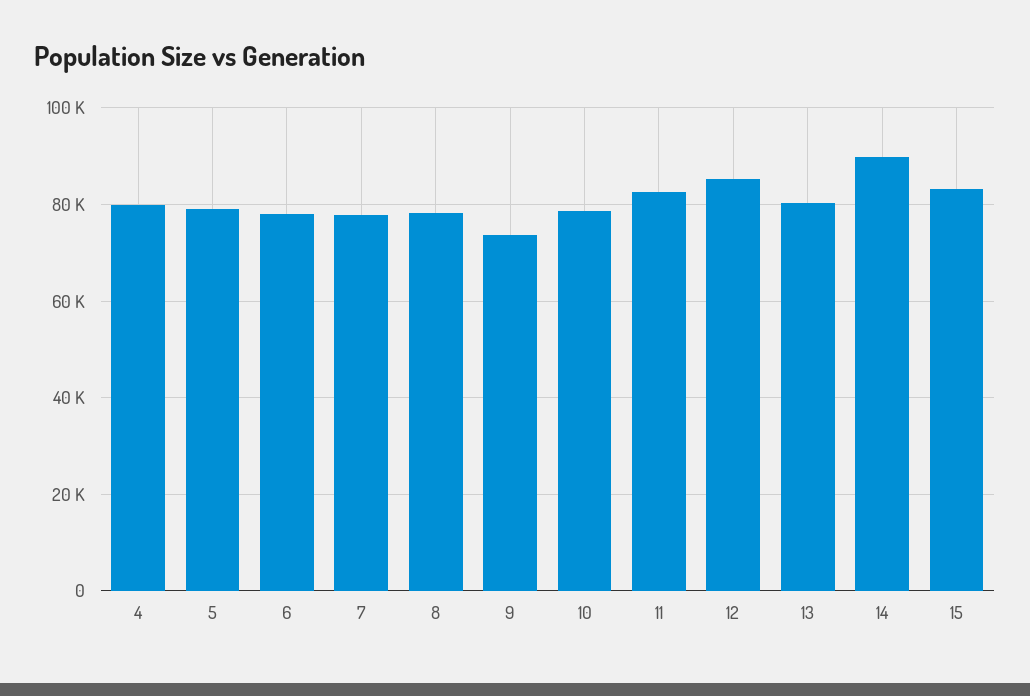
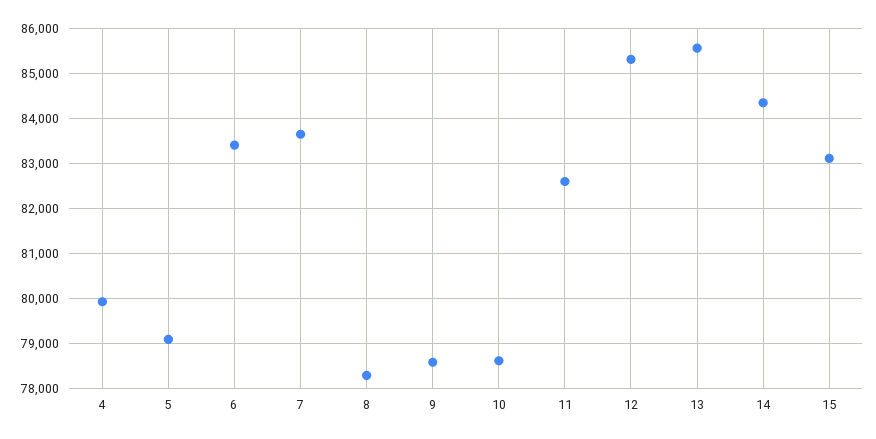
6: 78000 -> 83400
7: 78000 -> 83600
9: 74000 -> 78600
13: 80000 -> 85600
14: 90000 -> 84400

